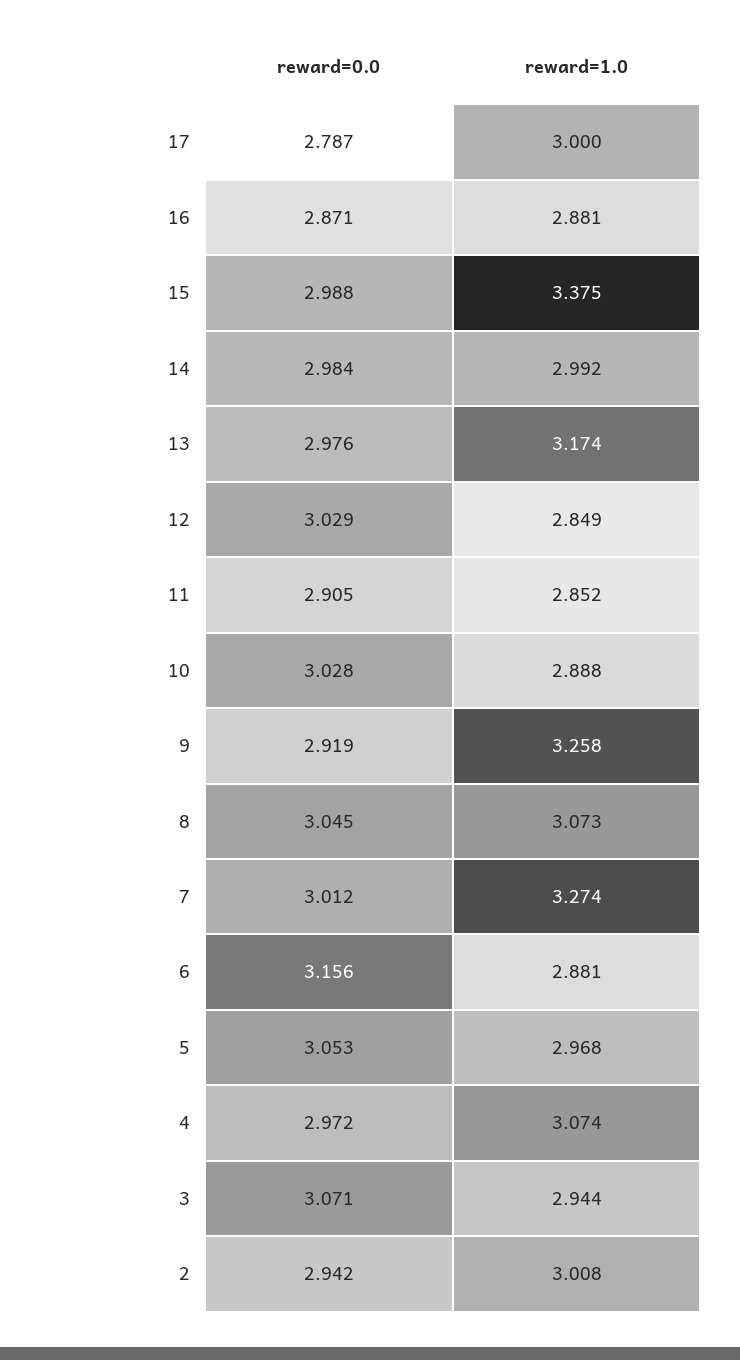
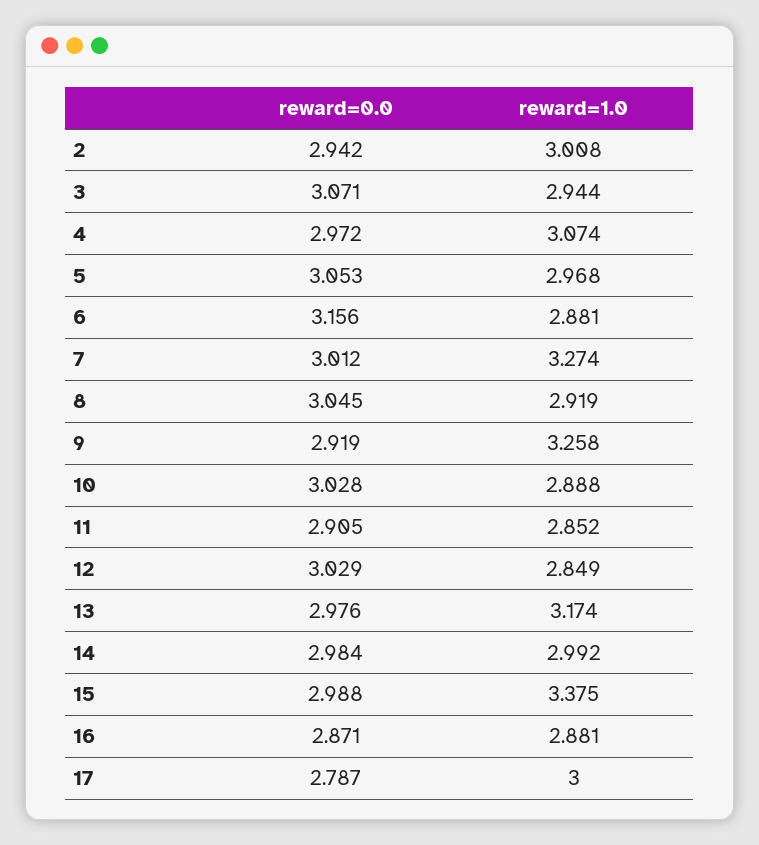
reward=1.0, 8: 3.073 -> 2.919

